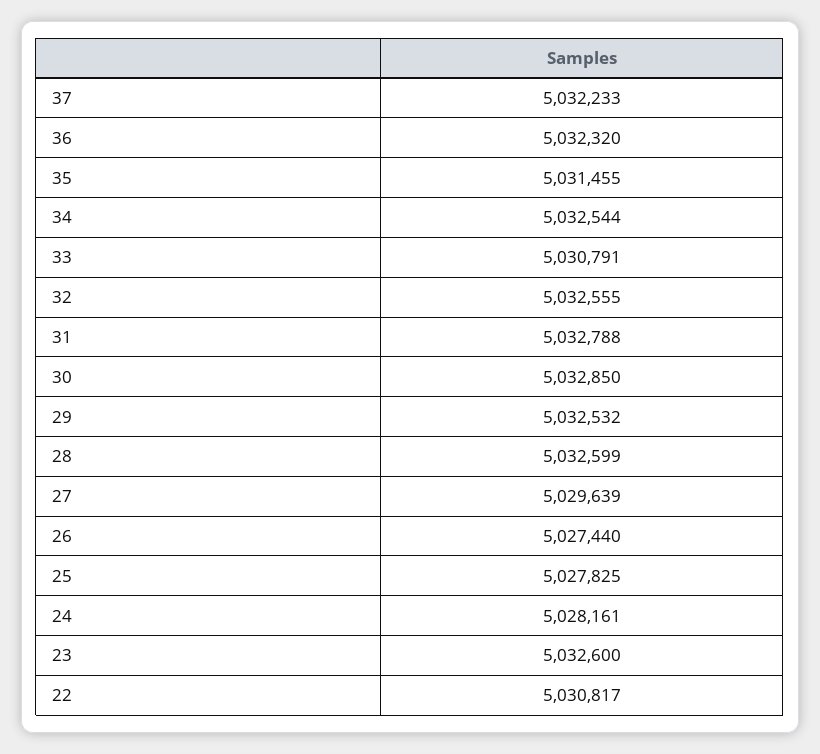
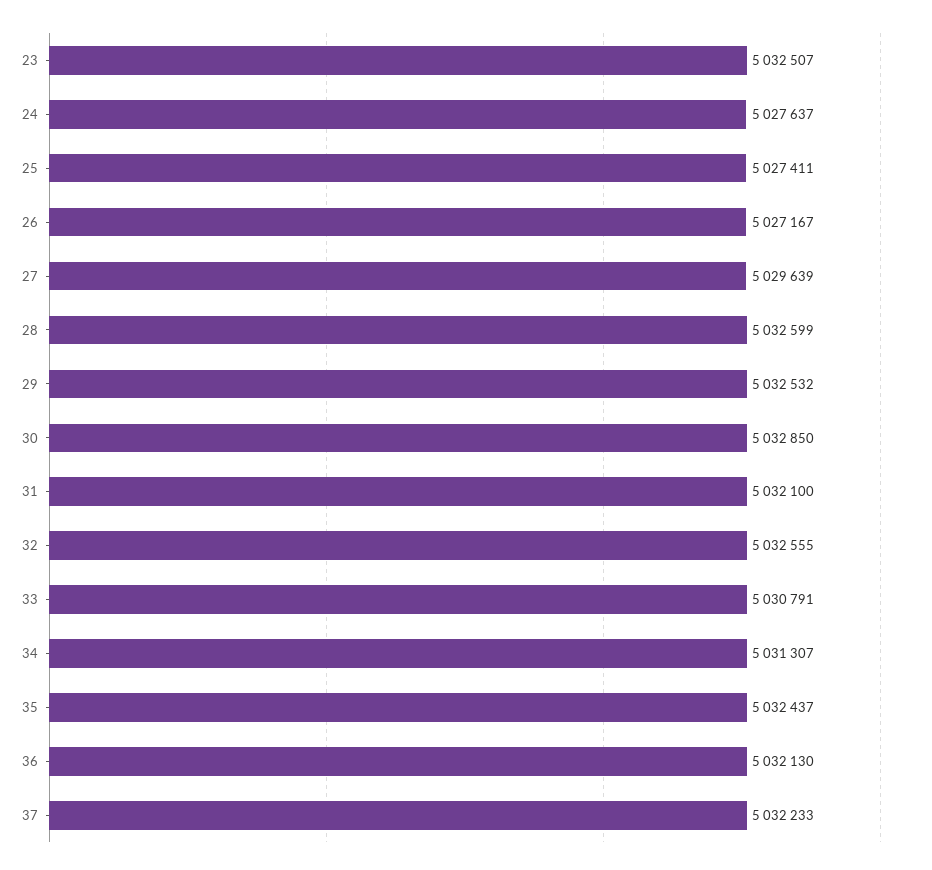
36: 5032320 -> 5032130
35: 5031455 -> 5032437
34: 5032544 -> 5031307
31: 5032788 -> 5032100
26: 5027440 -> 5027167
25: 5027825 -> 5027411
24: 5028161 -> 5027637
23: 5032600 -> 5032507
22: 5030817 -> none

